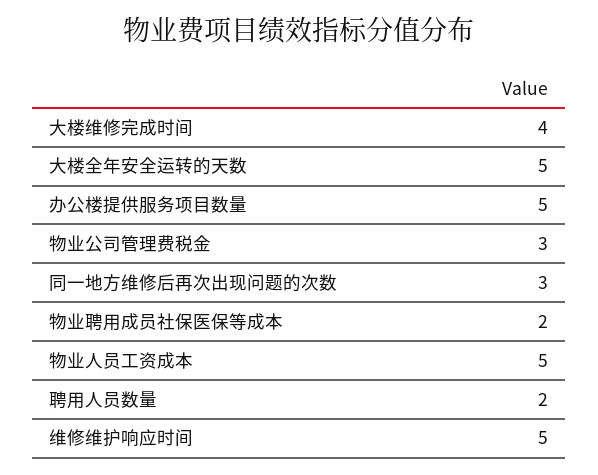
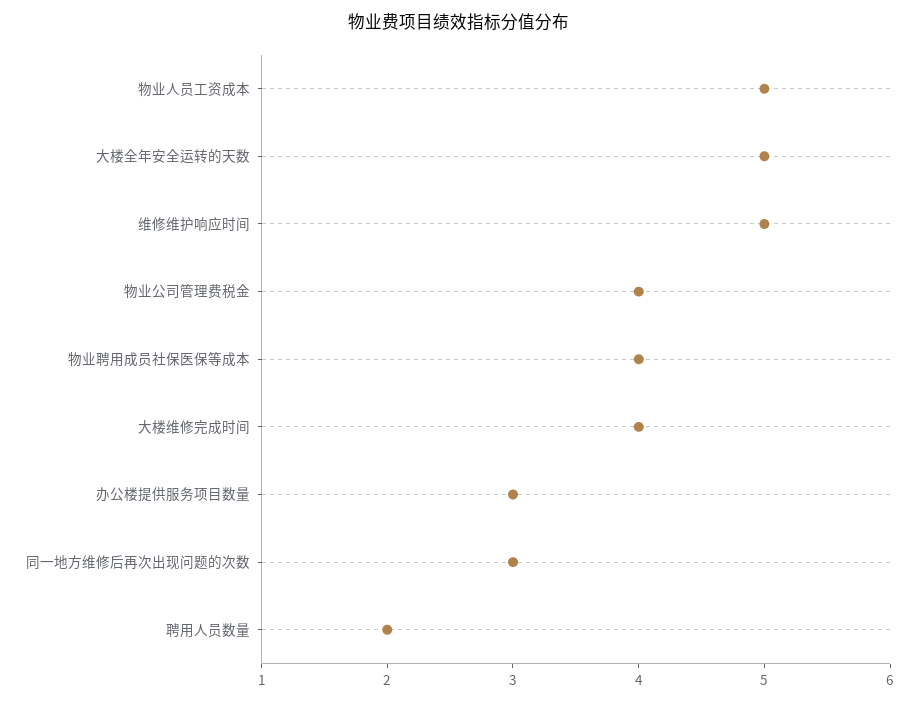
办公楼提供服务项目数量: 5 -> 3
物业公司管理费税金: 3 -> 4
物业聘用成员社保医保等成本: 2 -> 4

